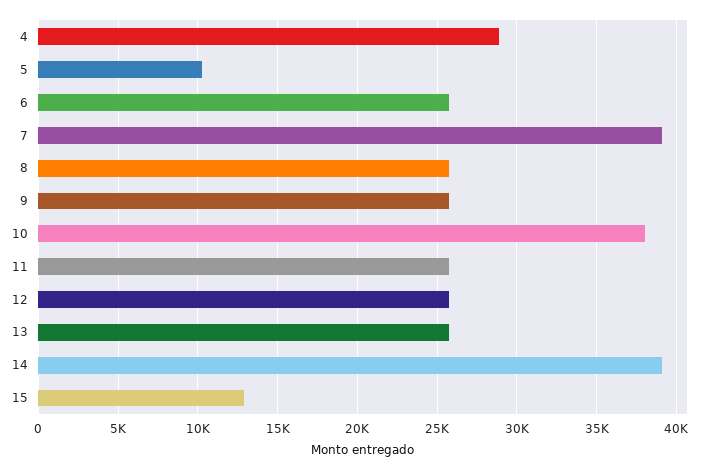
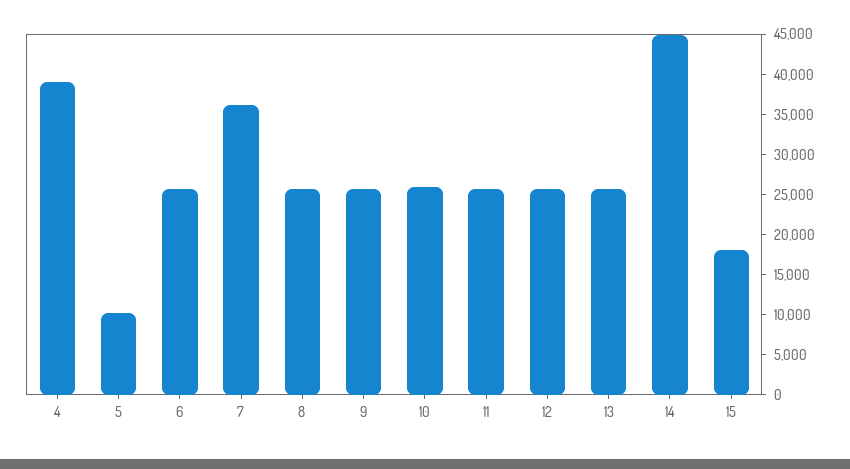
4: 29000 -> 39000
7: 39000 -> 36000
10: 38000 -> 26000
14: 39000 -> 45000
15: 13000 -> 18000

